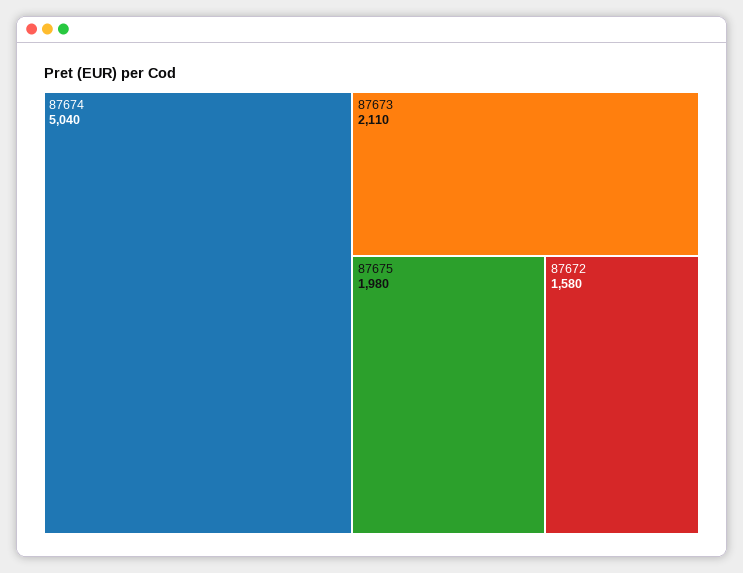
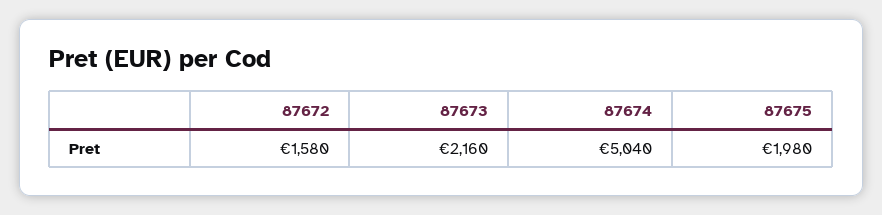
87673: 2110 -> 2160

